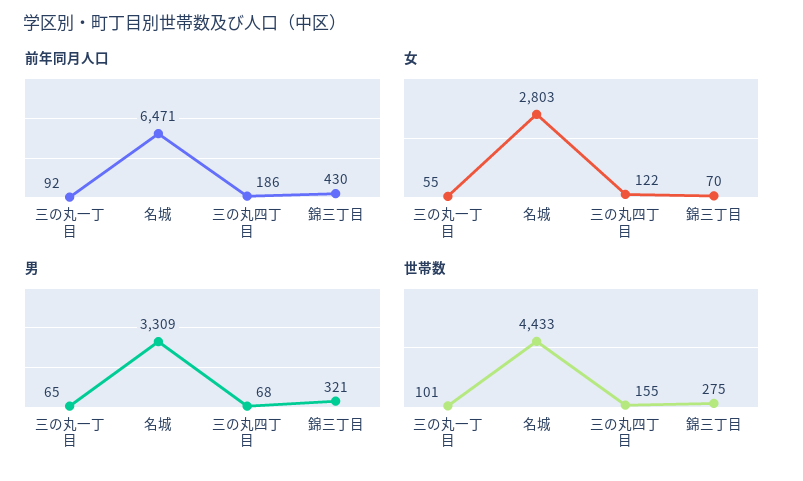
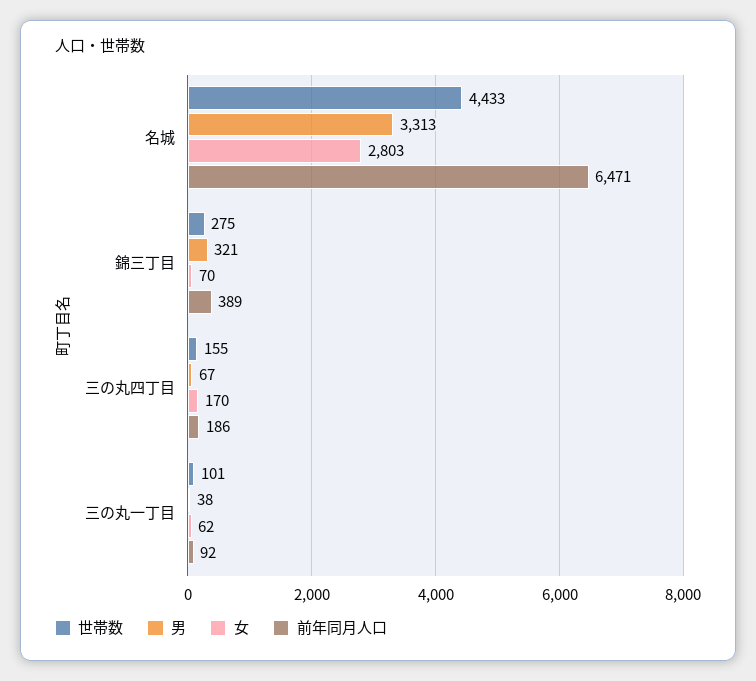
前年同月人口, 錦三丁目: 430 -> 389
女, 三の丸一丁目: 55 -> 62
女, 三の丸四丁目: 122 -> 170
男, 三の丸一丁目: 65 -> 38
男, 名城: 3309 -> 3313
男, 三の丸四丁目: 68 -> 67

